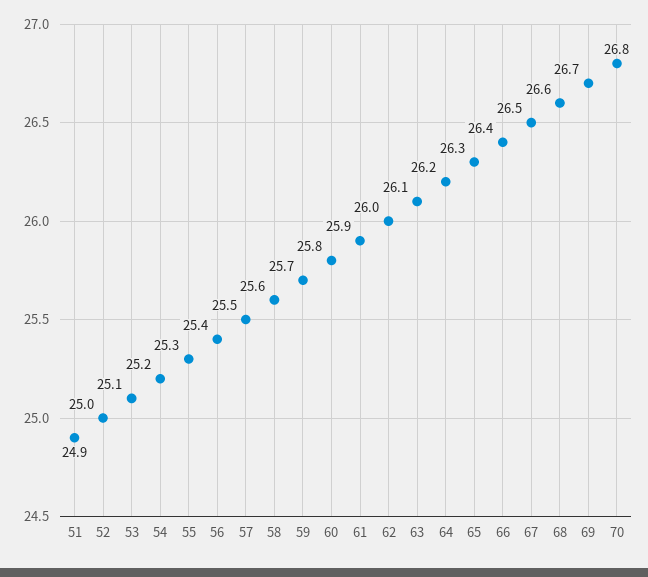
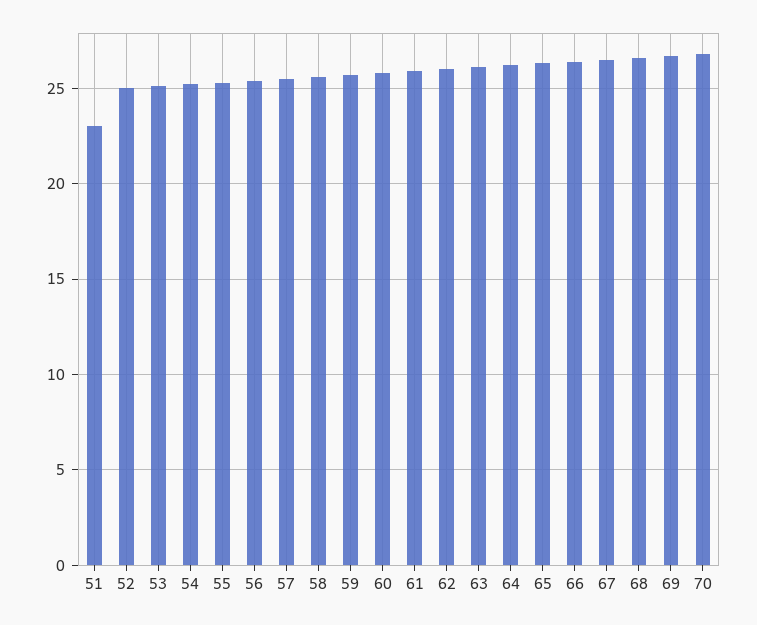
51: 24.9 -> 23

